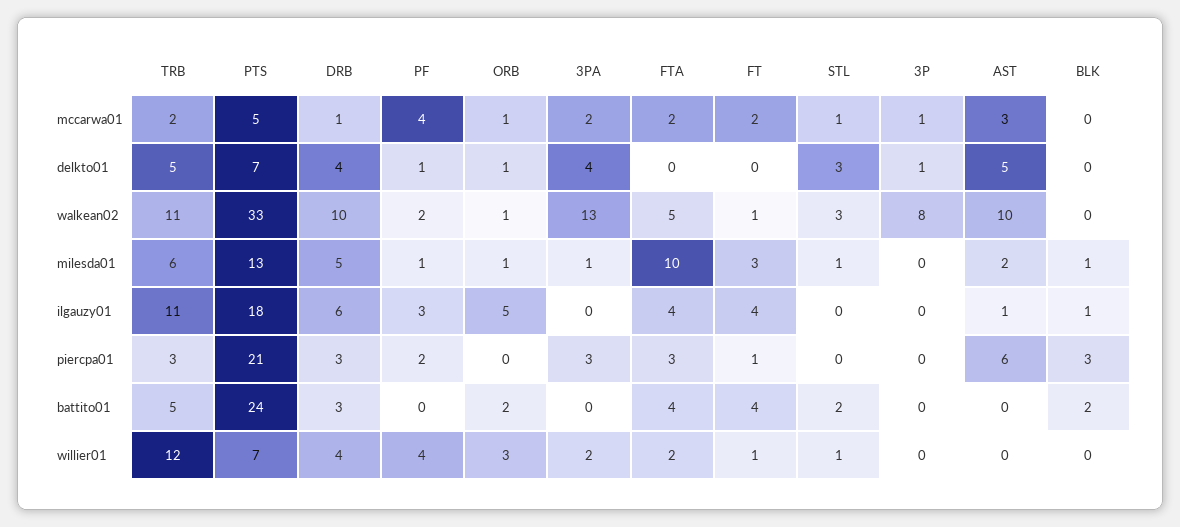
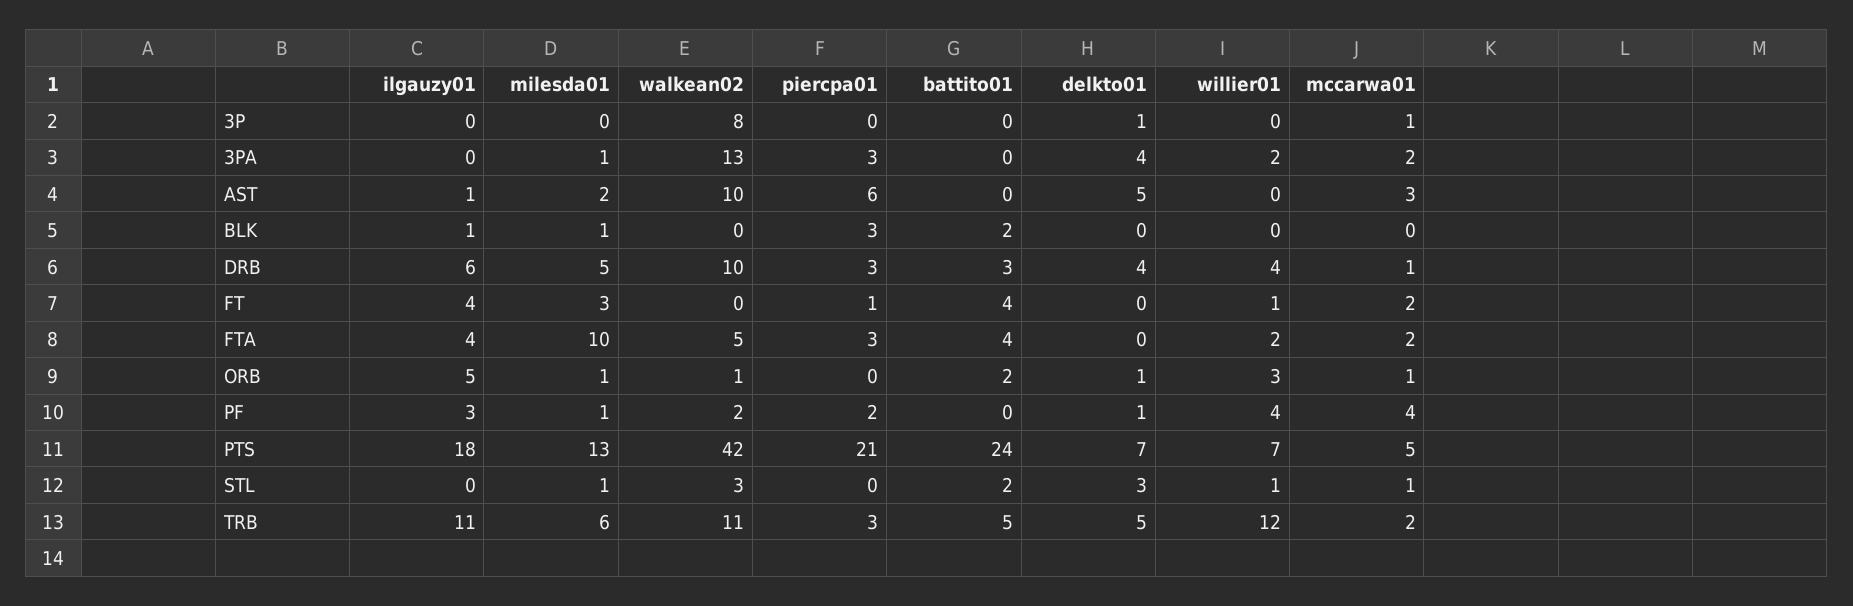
PTS, walkean02: 33 -> 42
FT, walkean02: 1 -> 0

